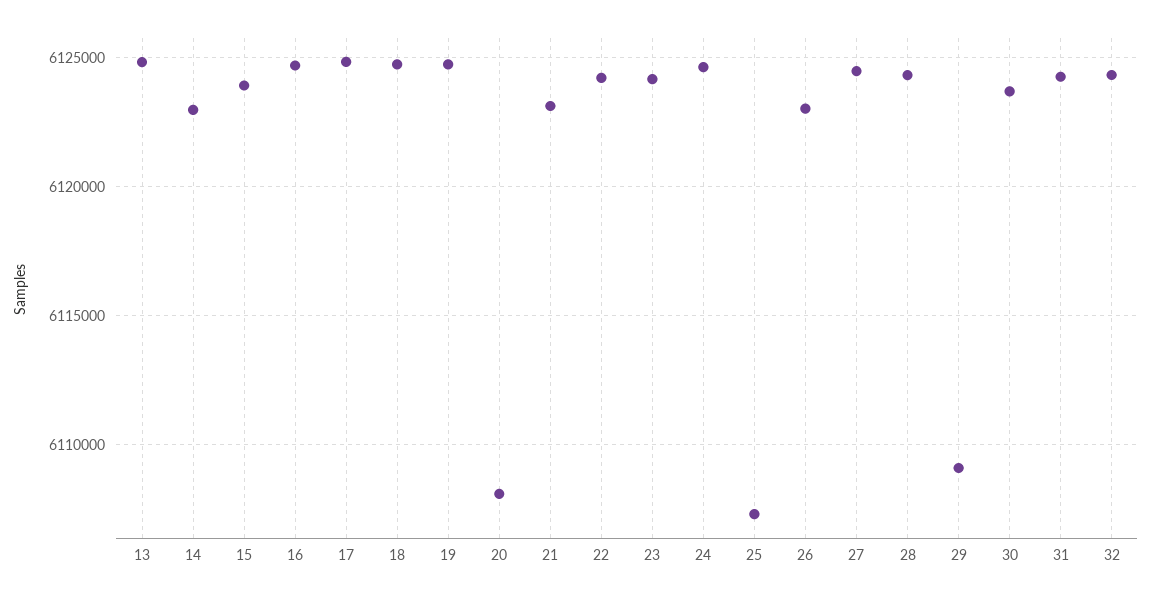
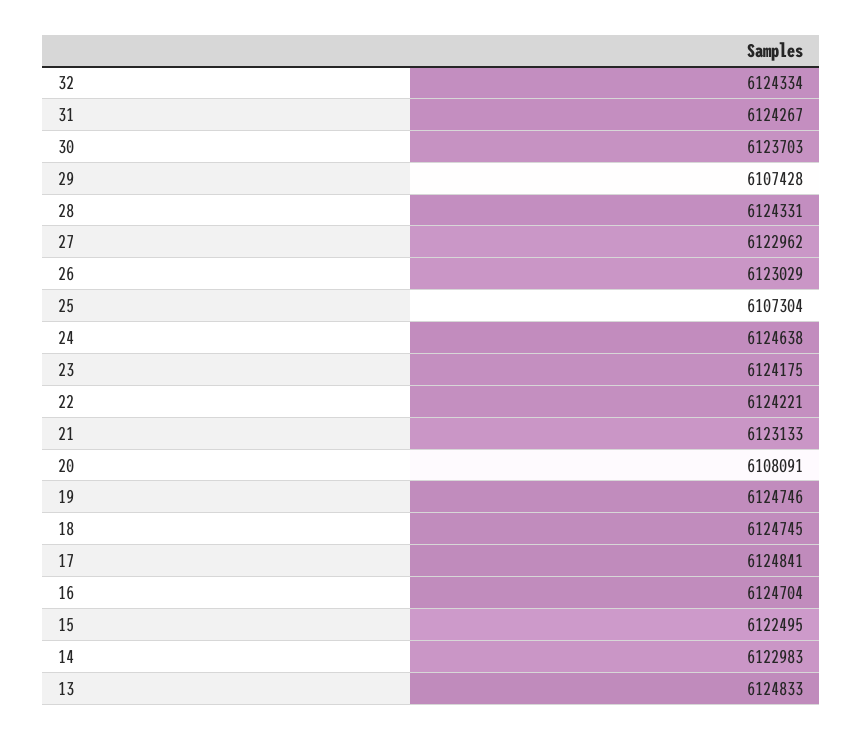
15: 6124000 -> 6122495
27: 6124500 -> 6122962
29: 6109000 -> 6107428

